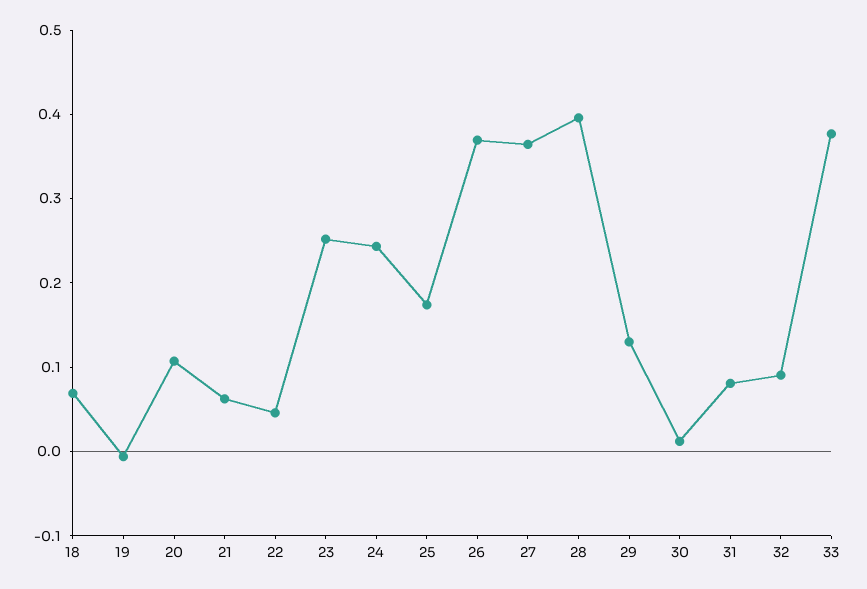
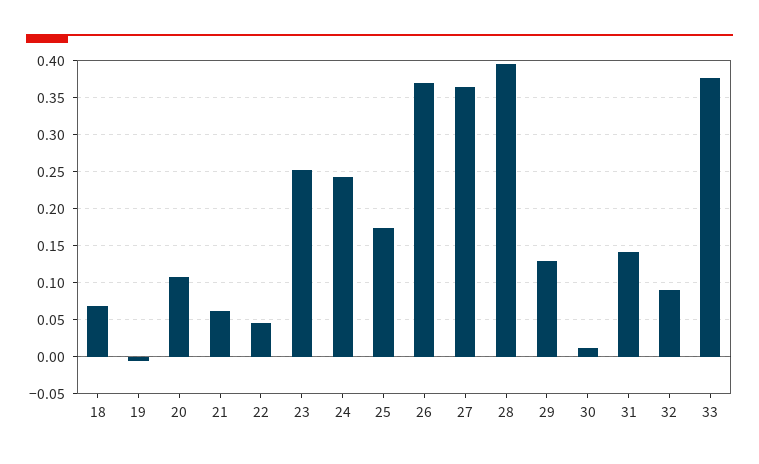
31: 0.08 -> 0.14

